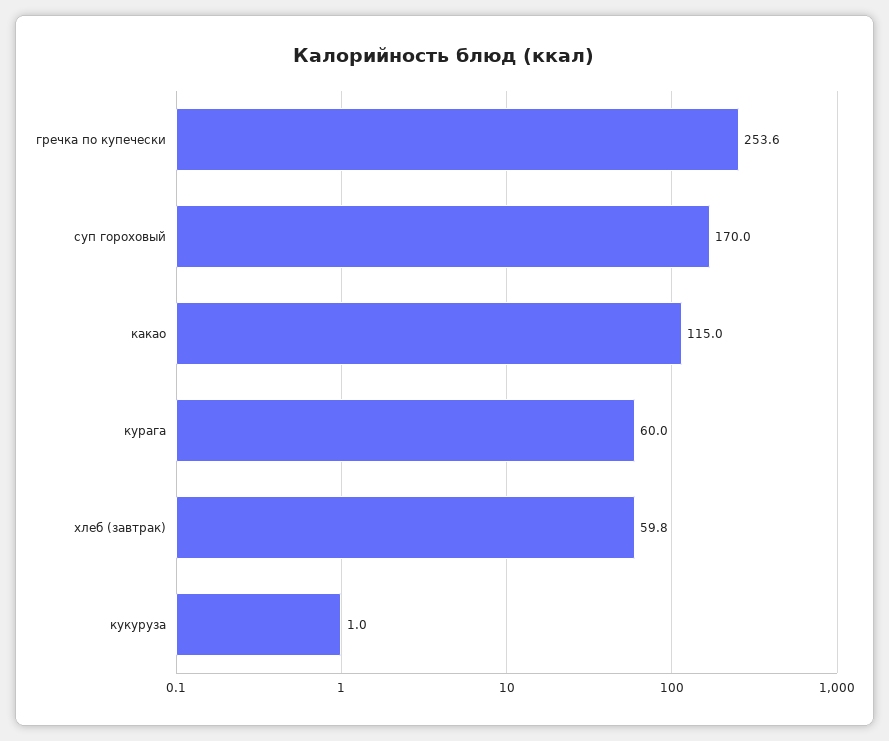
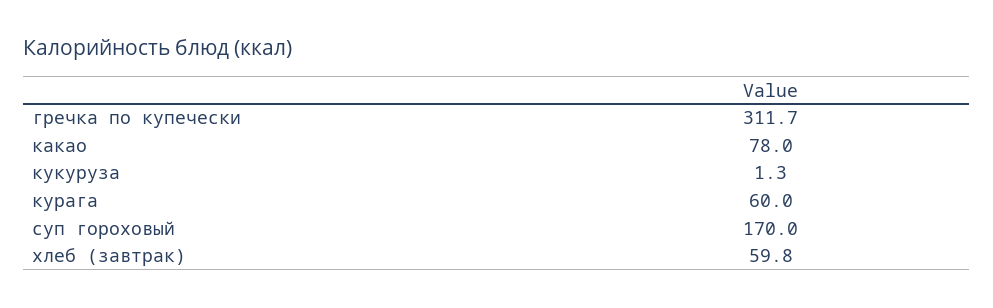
гречка по купечески: 253.6 -> 311.7
какао: 115 -> 78
кукуруза: 1 -> 1.3

